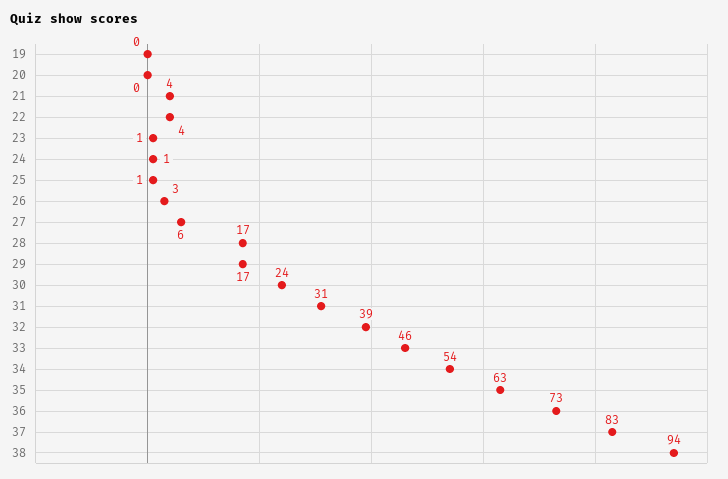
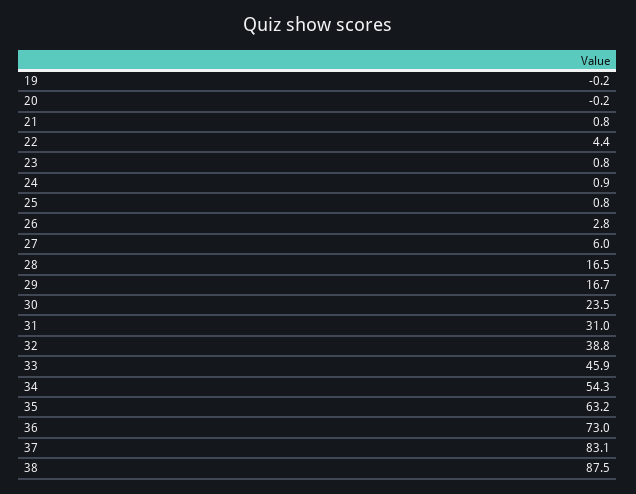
21: 4 -> 0.8
38: 94 -> 87.5

